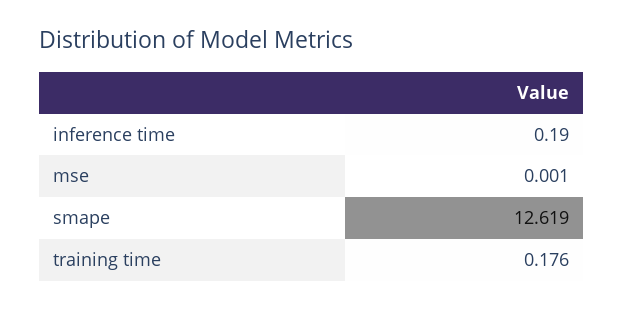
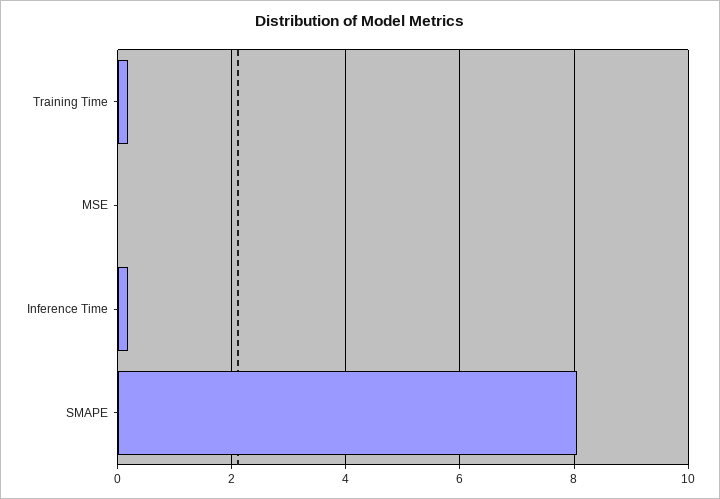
smape: 12.619 -> 8

